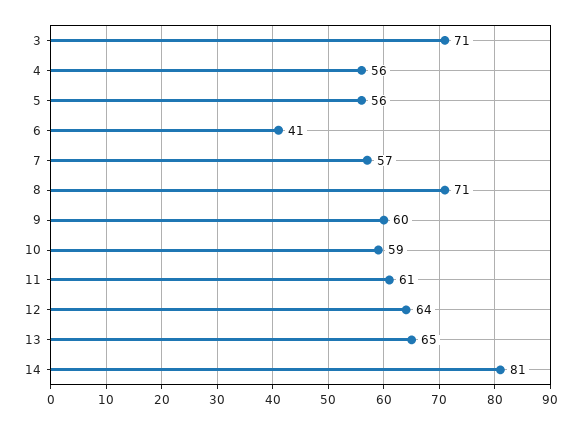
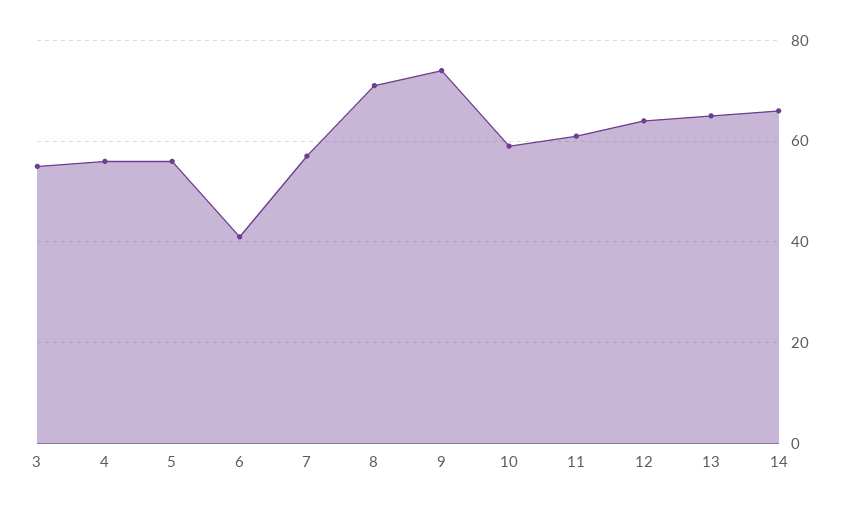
3: 71 -> 55
9: 60 -> 75
14: 81 -> 65

